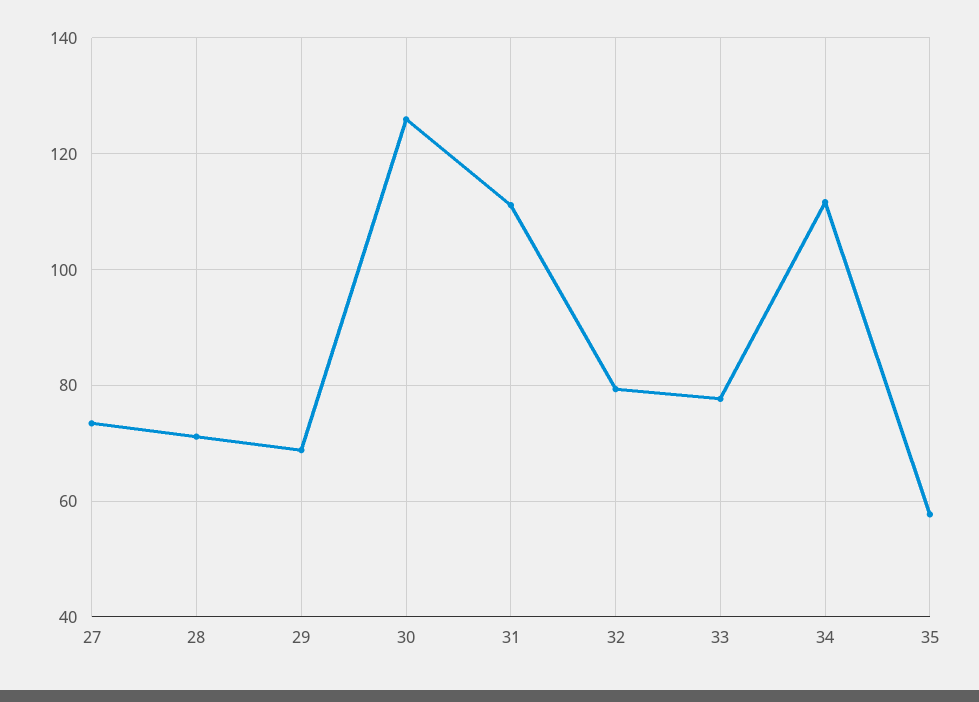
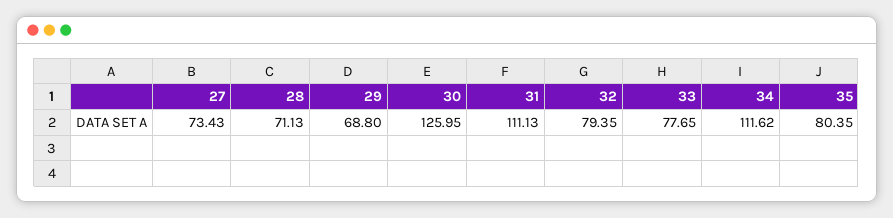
35: 58 -> 80.35

